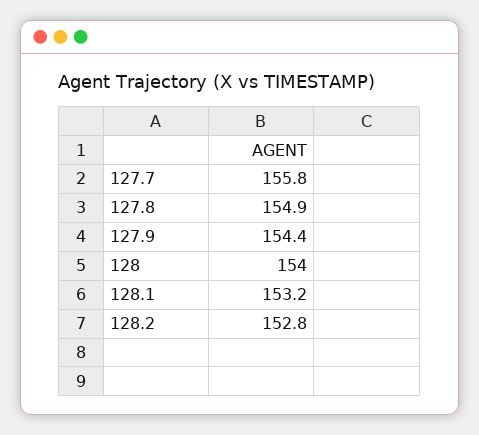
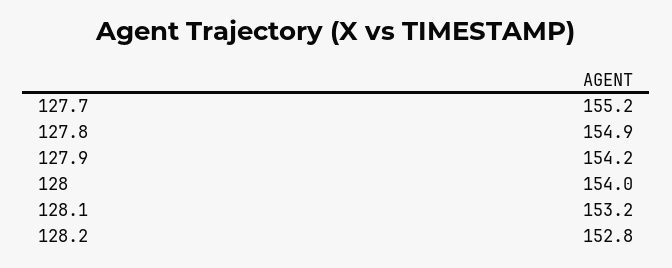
127.7: 155.8 -> 155.2
127.9: 154.4 -> 154.2

